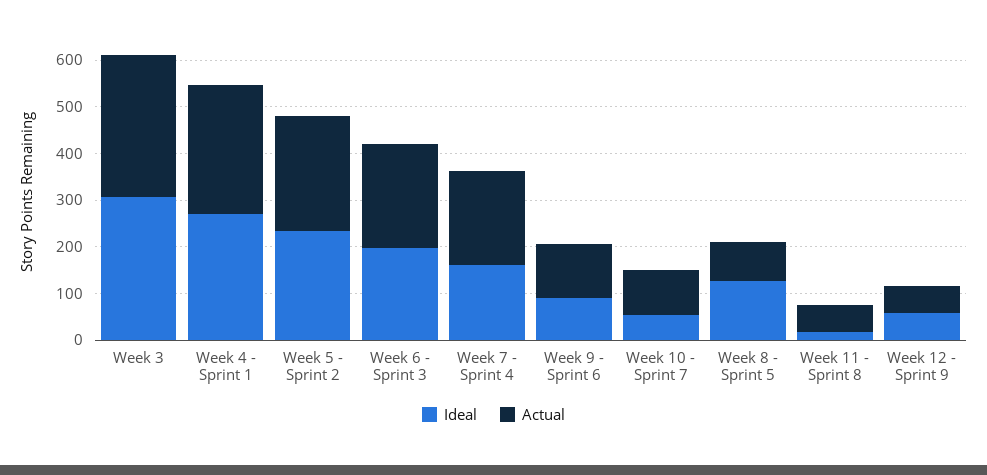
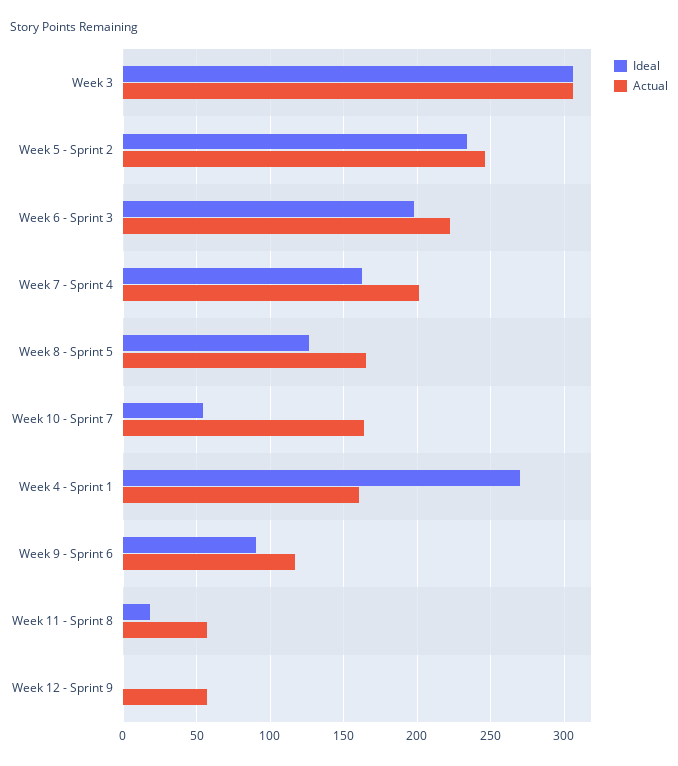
Actual, Week 4 - Sprint 1: 280 -> 160
Actual, Week 10 - Sprint 7: 100 -> 165
Actual, Week 8 - Sprint 5: 80 -> 165
Ideal, Week 12 - Sprint 9: 60 -> 0

